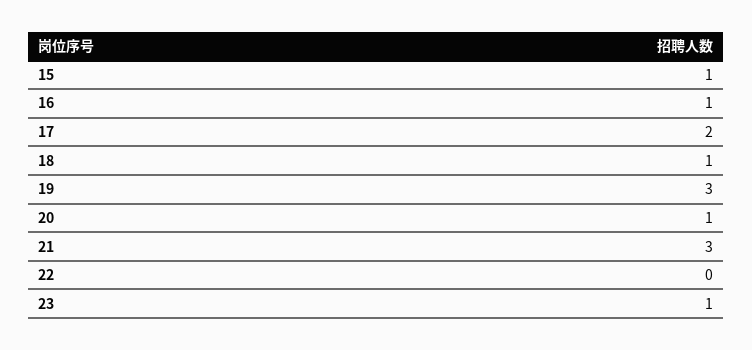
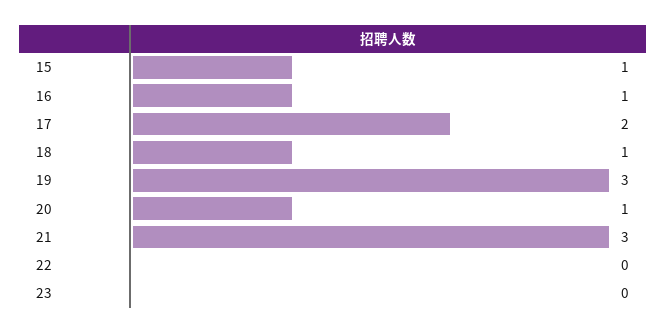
23: 1 -> 0

